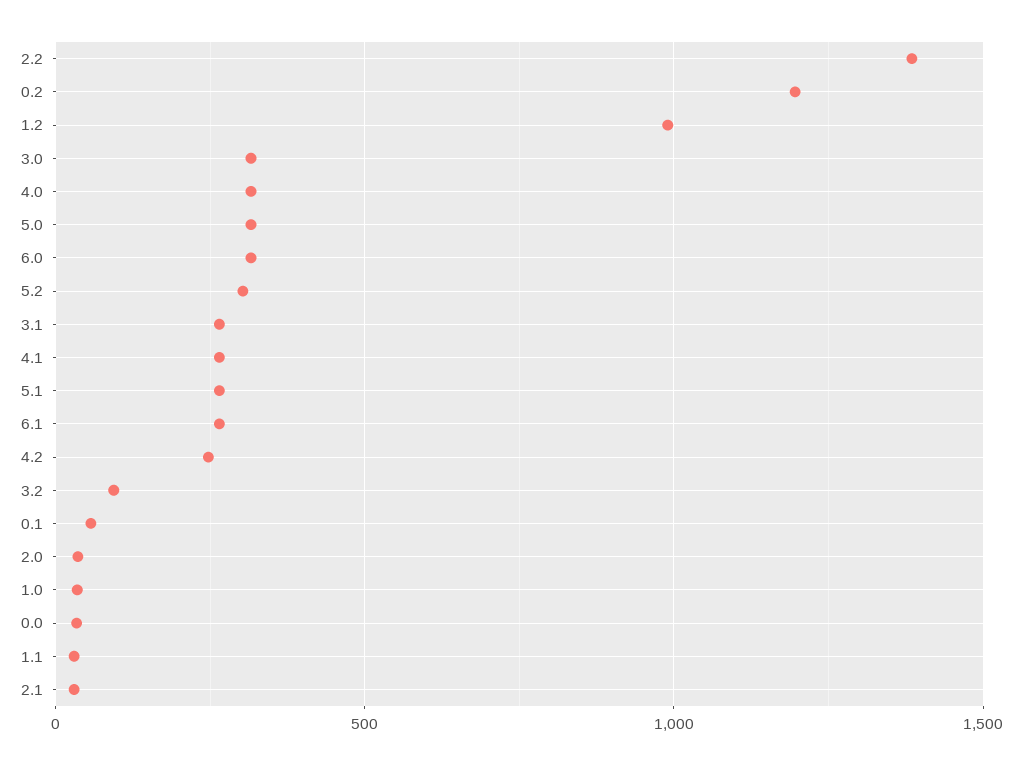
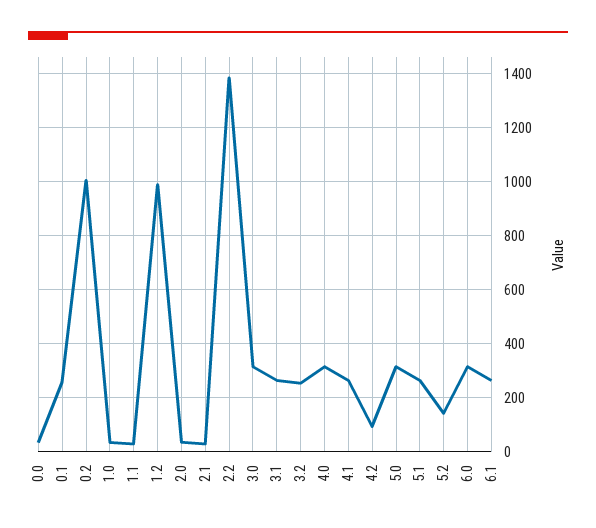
0.2: 1200 -> 1000
5.2: 300 -> 150
4.2: 250 -> 100
3.2: 100 -> 250
0.1: 50 -> 250

